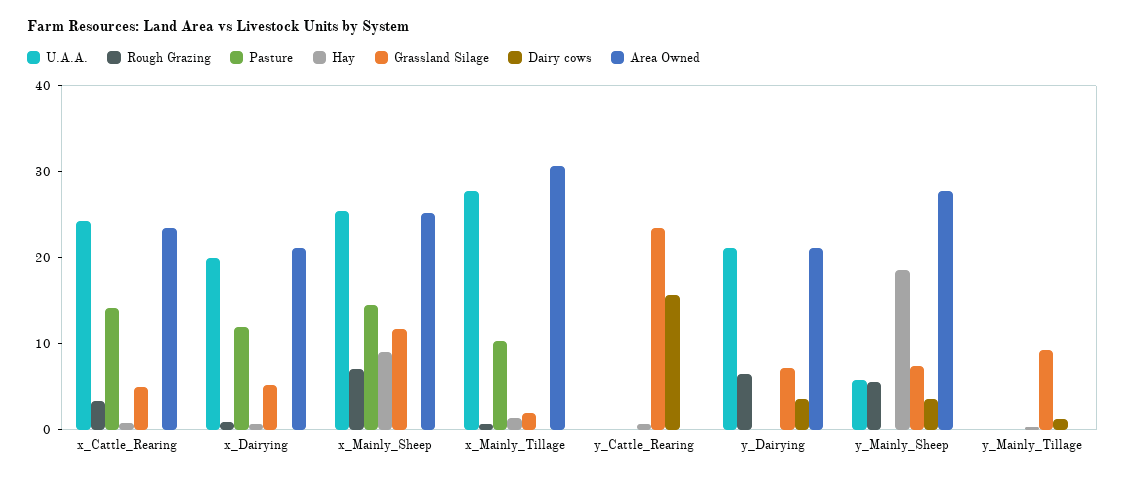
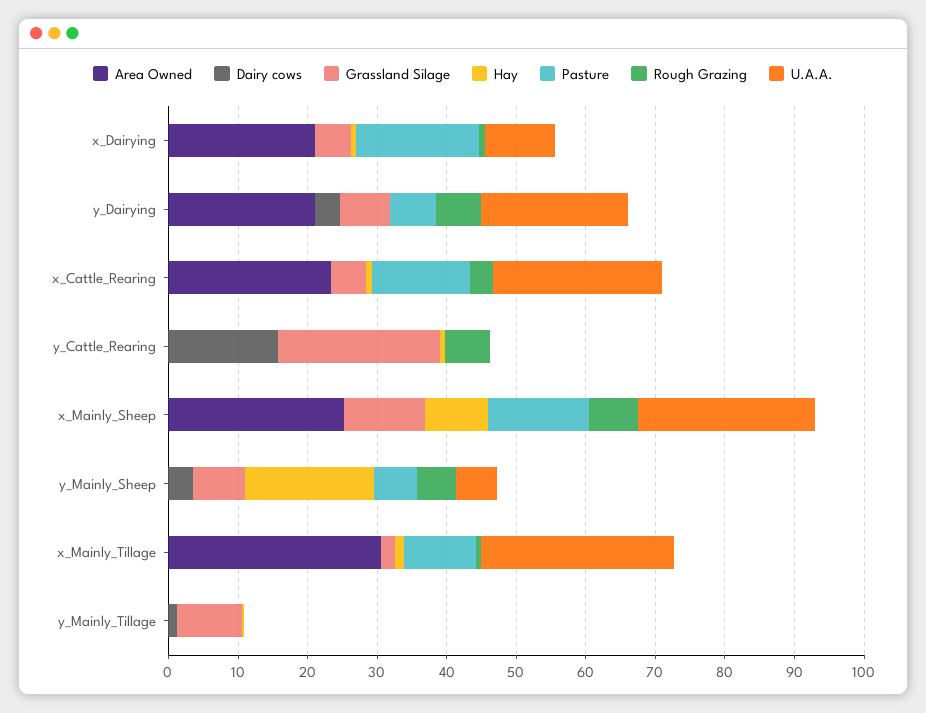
U.A.A., x_Dairying: 20 -> 10
Pasture, x_Dairying: 12 -> 18
Rough Grazing, y_Cattle_Rearing: 0 -> 6
Pasture, y_Dairying: 0 -> 6
Pasture, y_Mainly_Sheep: 0 -> 6
Area Owned, y_Mainly_Sheep: 28 -> 0

